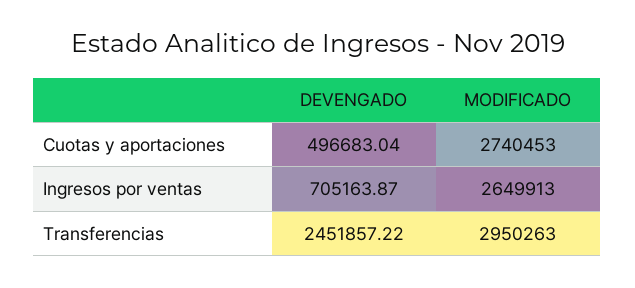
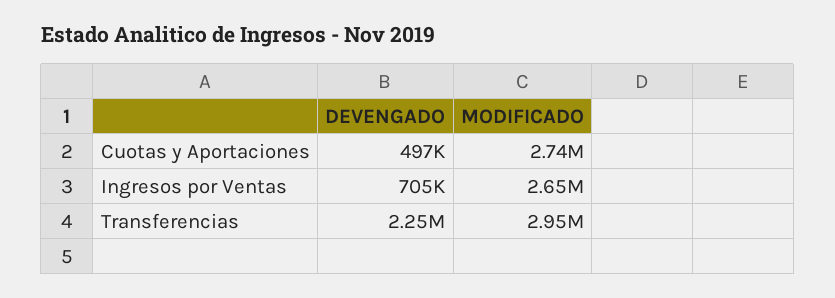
DEVENGADO, Transferencias: 2451857.22 -> 2250000

